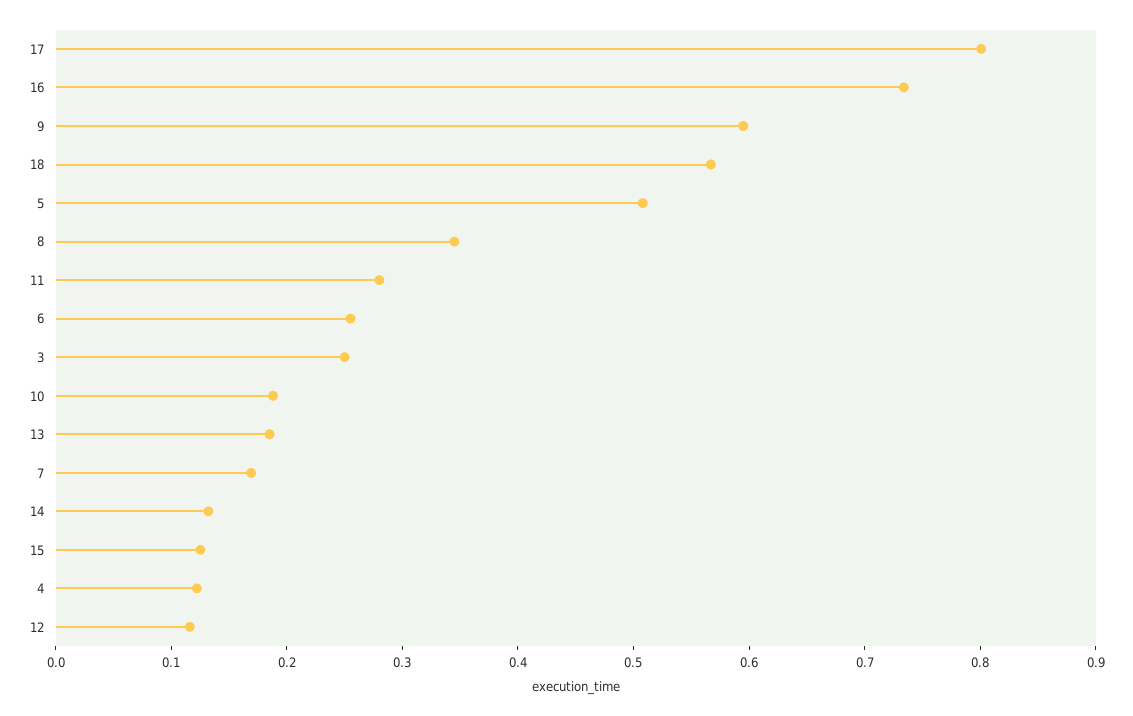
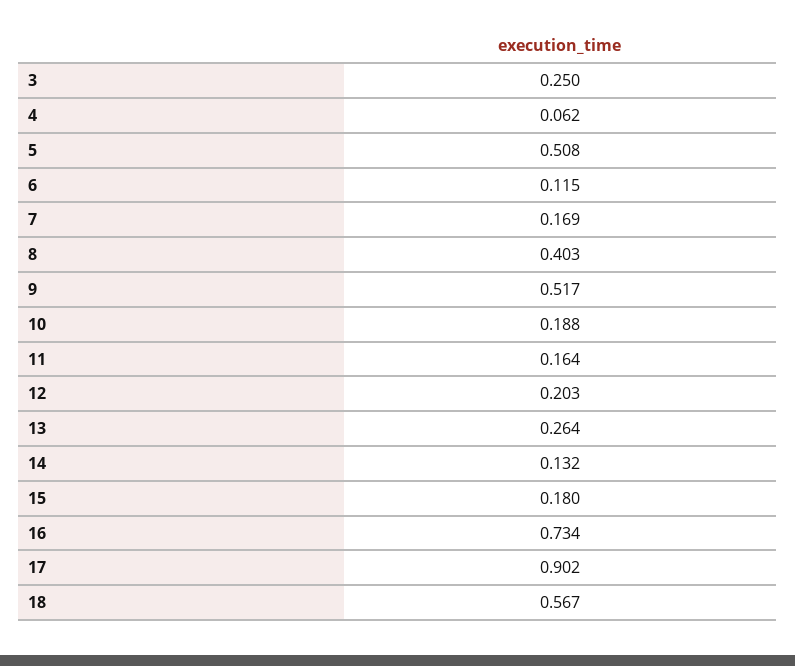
17: 0.8 -> 0.902
9: 0.6 -> 0.517
8: 0.34 -> 0.403
11: 0.28 -> 0.164
6: 0.26 -> 0.115
13: 0.18 -> 0.264
15: 0.12 -> 0.18
4: 0.12 -> 0.062
12: 0.12 -> 0.203

